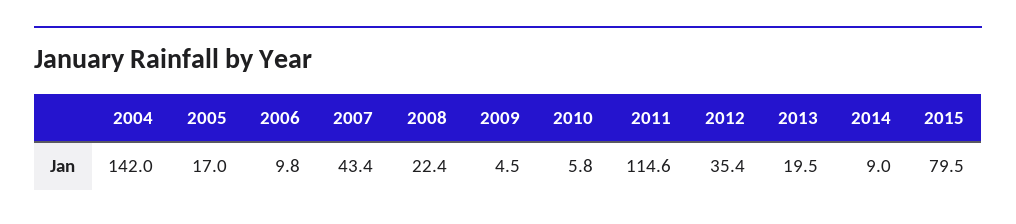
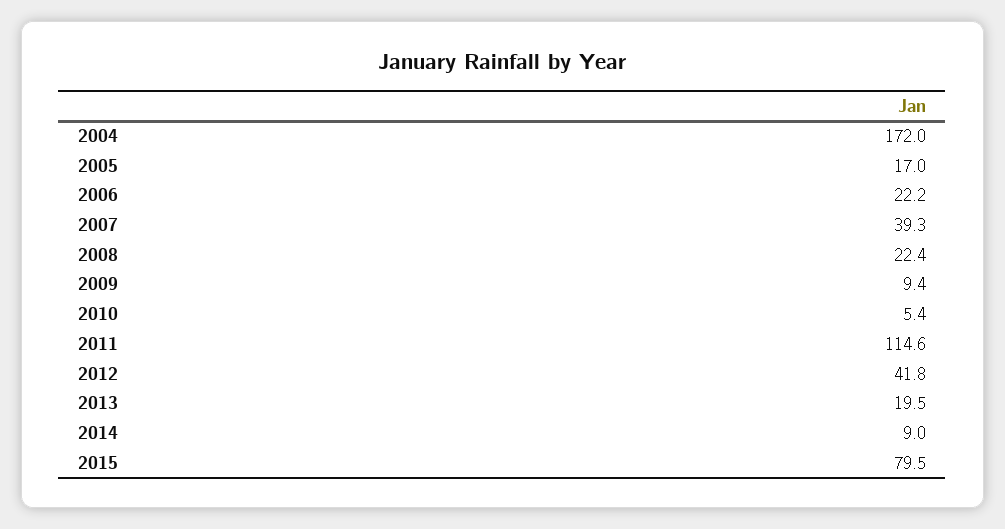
2004: 142 -> 172
2006: 9.8 -> 22.2
2007: 43.4 -> 39.3
2009: 4.5 -> 9.4
2010: 5.8 -> 5.4
2012: 35.4 -> 41.8

